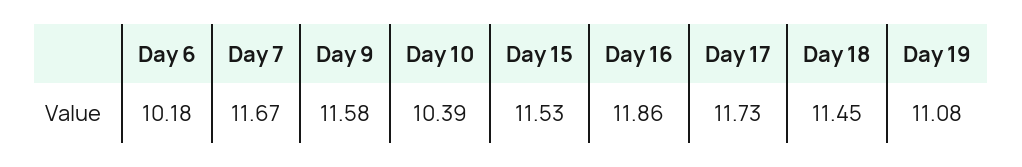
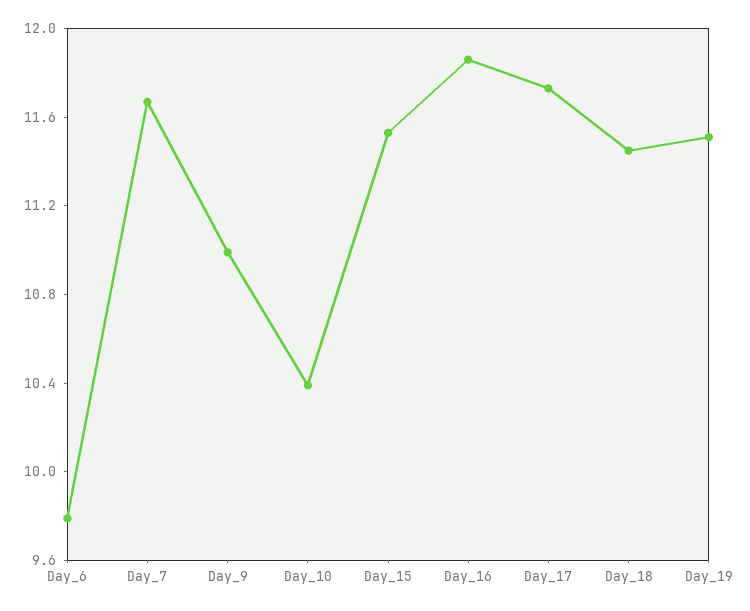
Day 6: 10.18 -> 9.8
Day 9: 11.58 -> 11
Day 19: 11.08 -> 11.5

